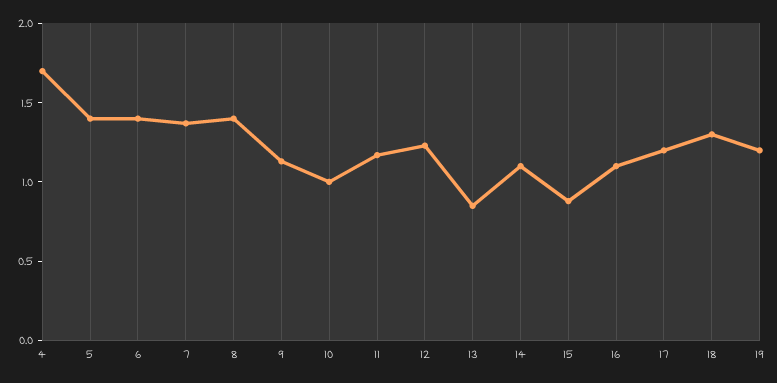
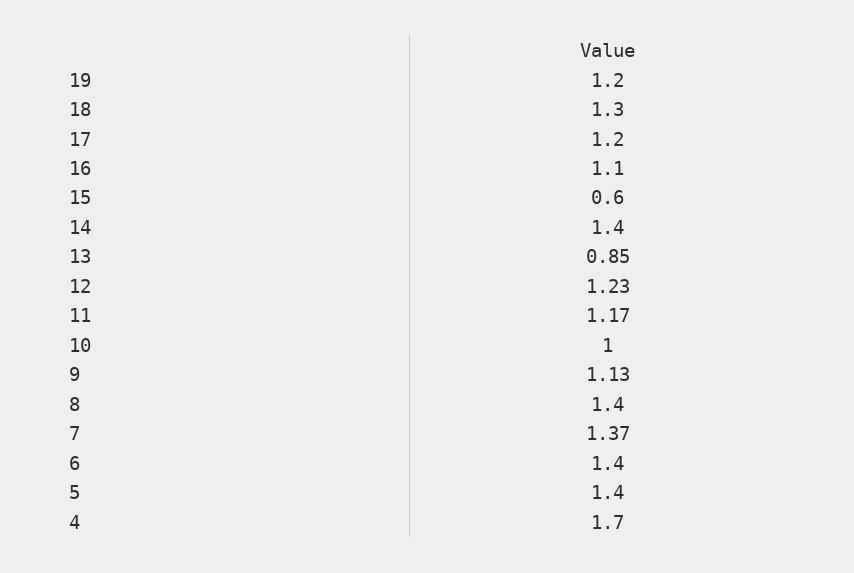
14: 1.1 -> 1.4
15: 0.9 -> 0.6

